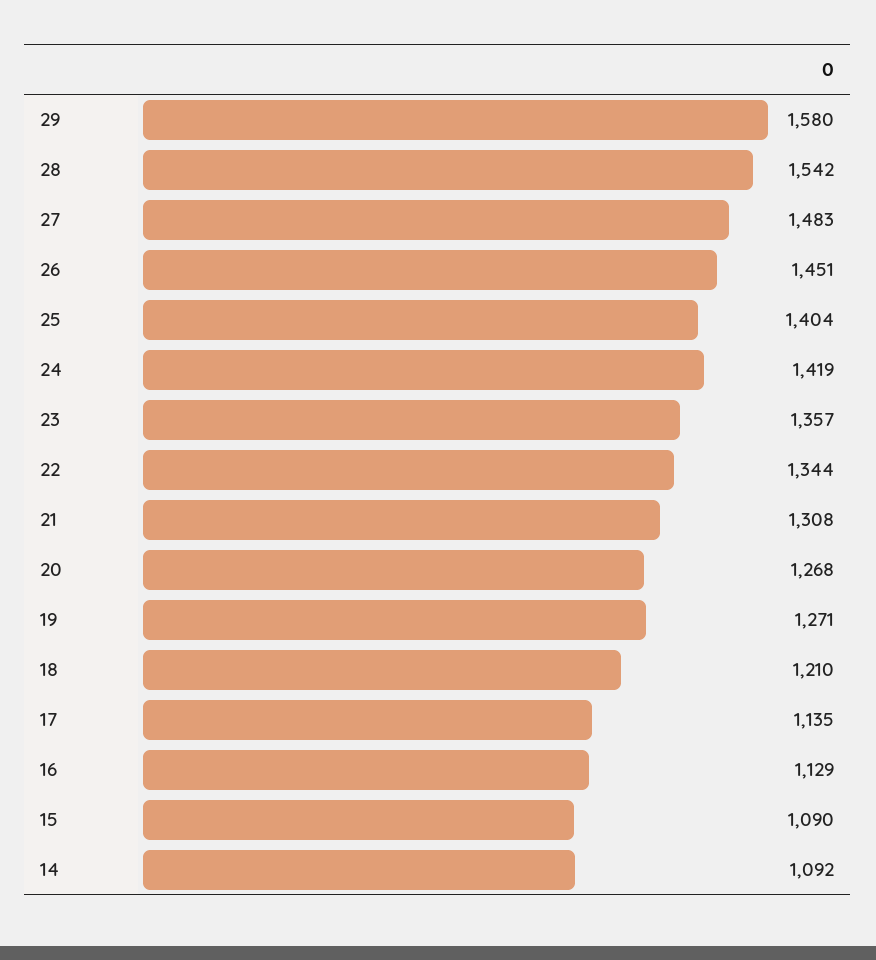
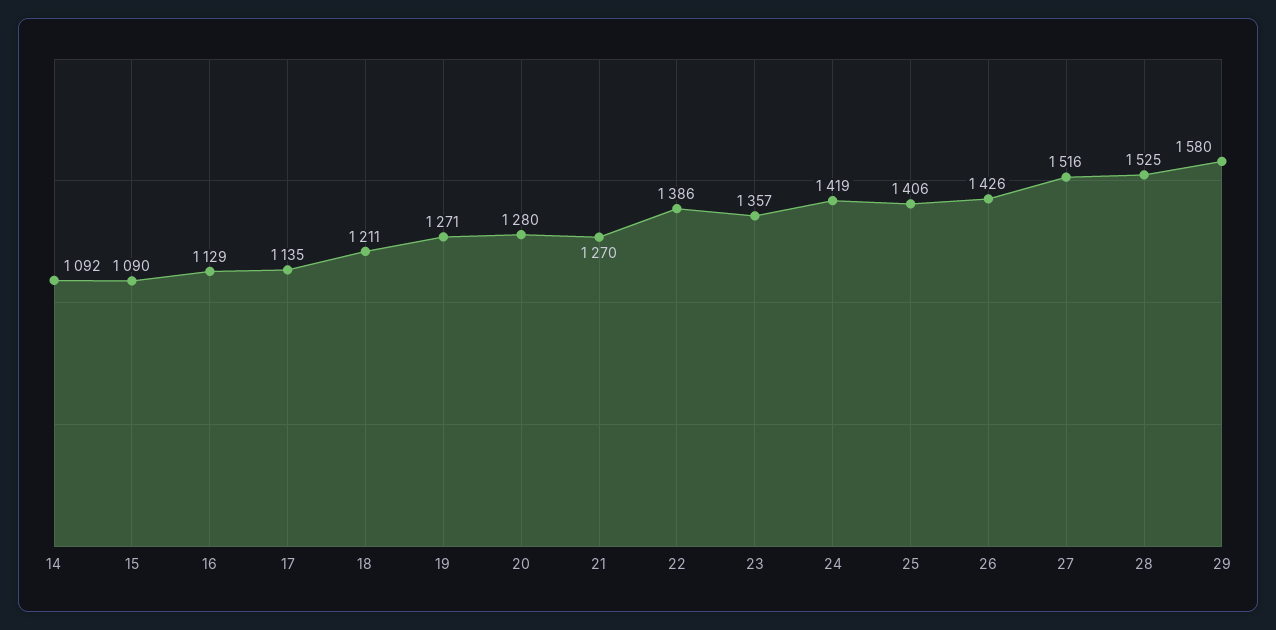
28: 1542 -> 1525
27: 1483 -> 1516
26: 1451 -> 1426
25: 1404 -> 1406
22: 1344 -> 1386
21: 1308 -> 1270
20: 1268 -> 1280
18: 1210 -> 1211

